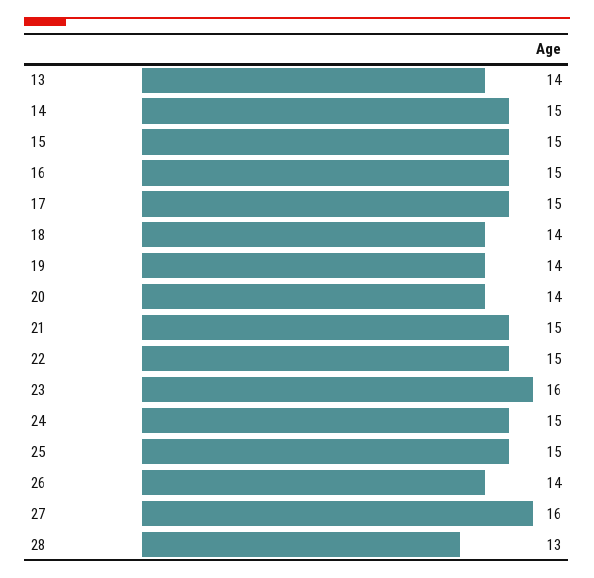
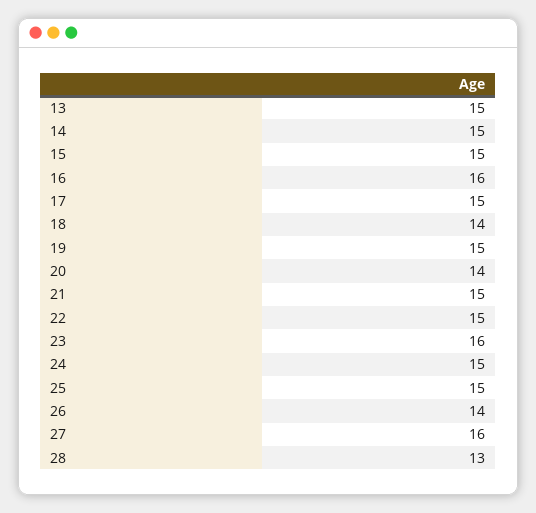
13: 14 -> 15
16: 15 -> 16
19: 14 -> 15

